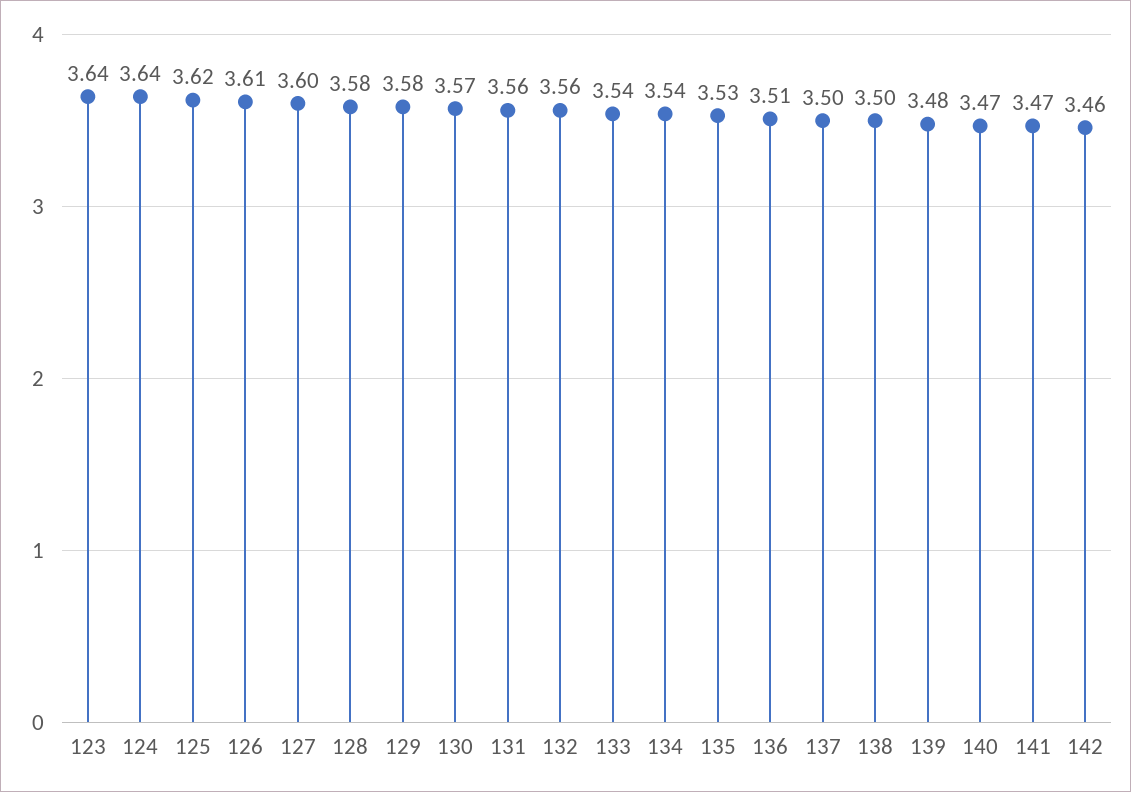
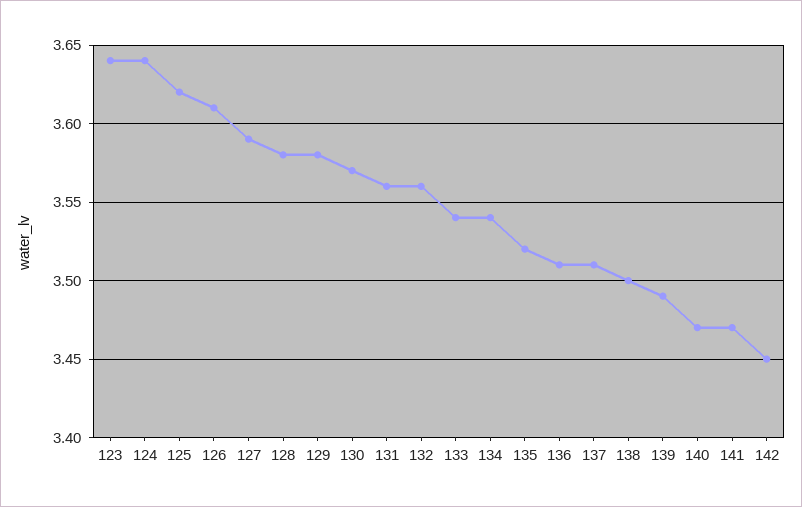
127: 3.6 -> 3.59
135: 3.53 -> 3.52
137: 3.5 -> 3.51
139: 3.48 -> 3.49
142: 3.46 -> 3.45

